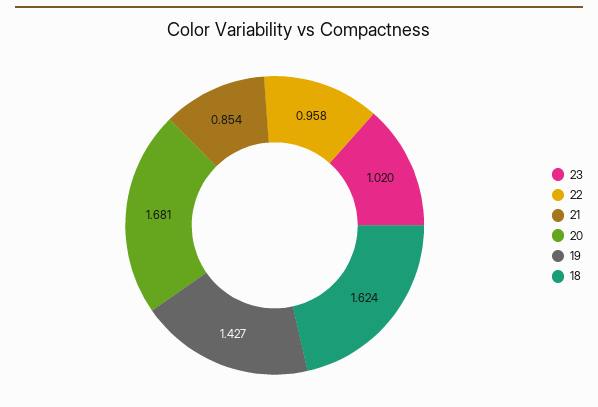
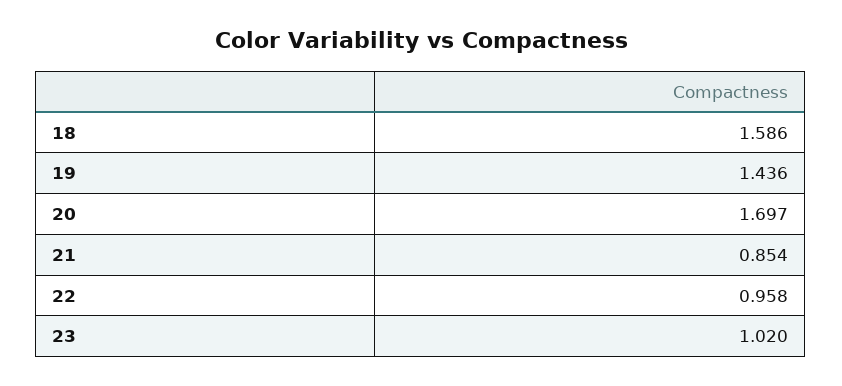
20: 1.681 -> 1.697
19: 1.427 -> 1.436
18: 1.624 -> 1.586

